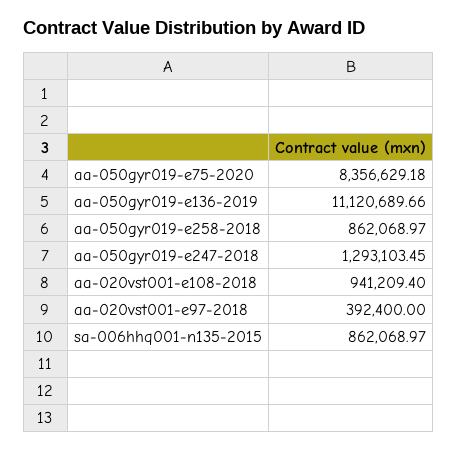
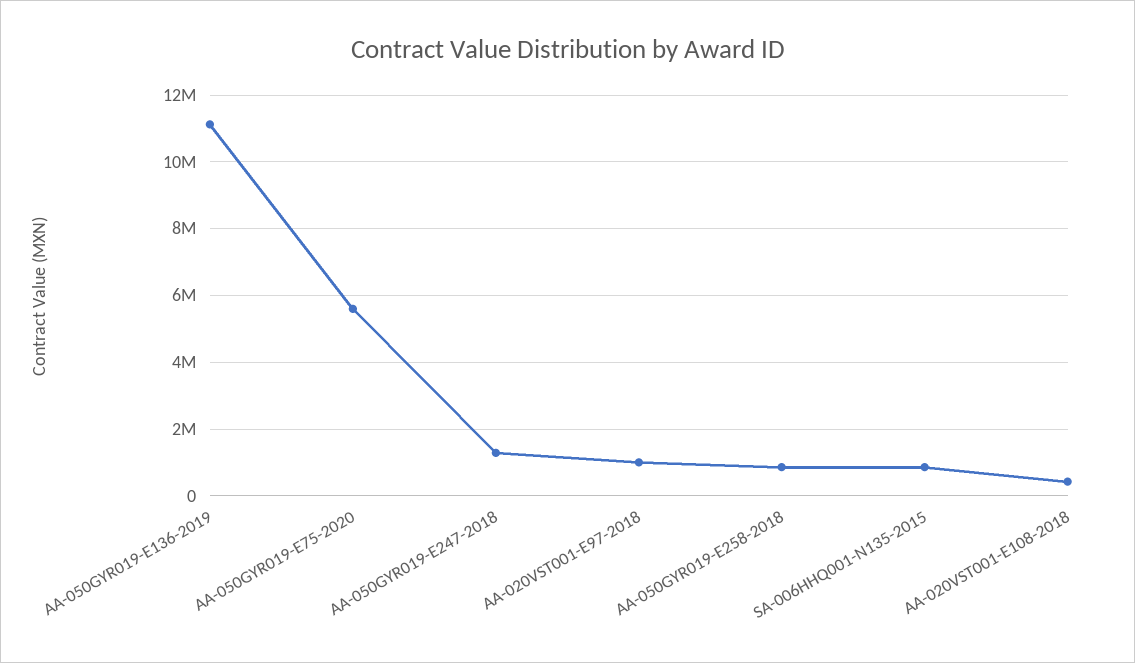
aa-050gyr019-e75-2020: 8356629.18 -> 5600000
aa-020vst001-e108-2018: 941209.4 -> 400000
aa-020vst001-e97-2018: 392400 -> 1000000

